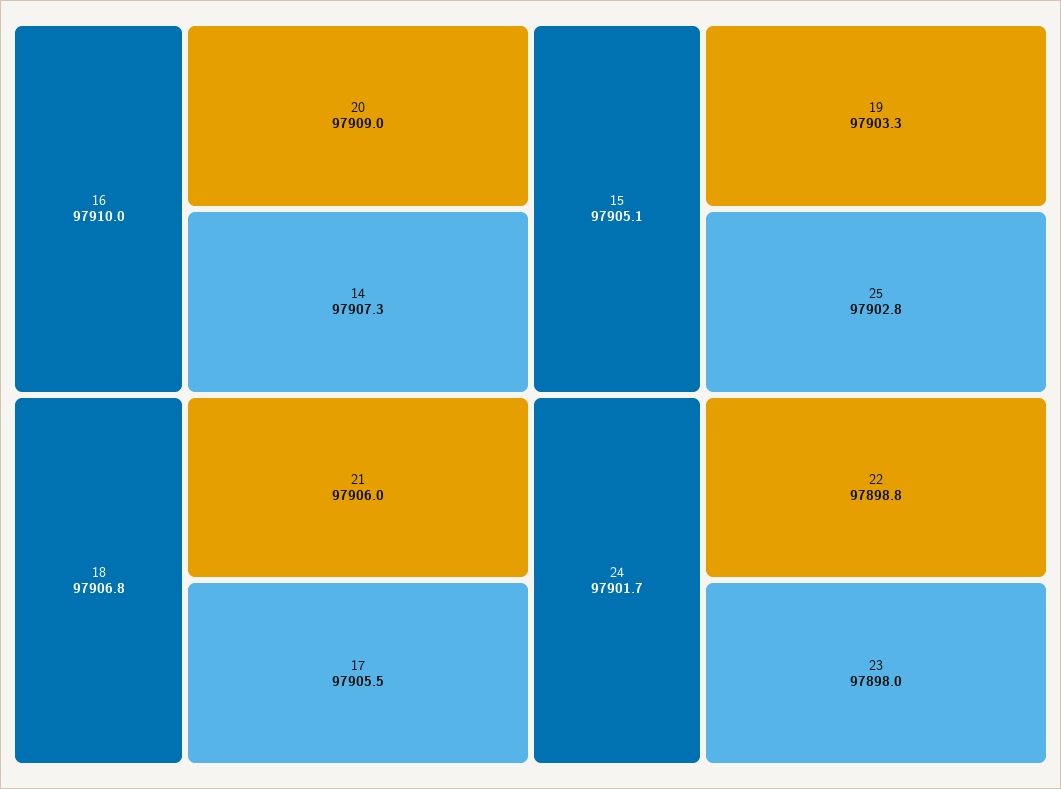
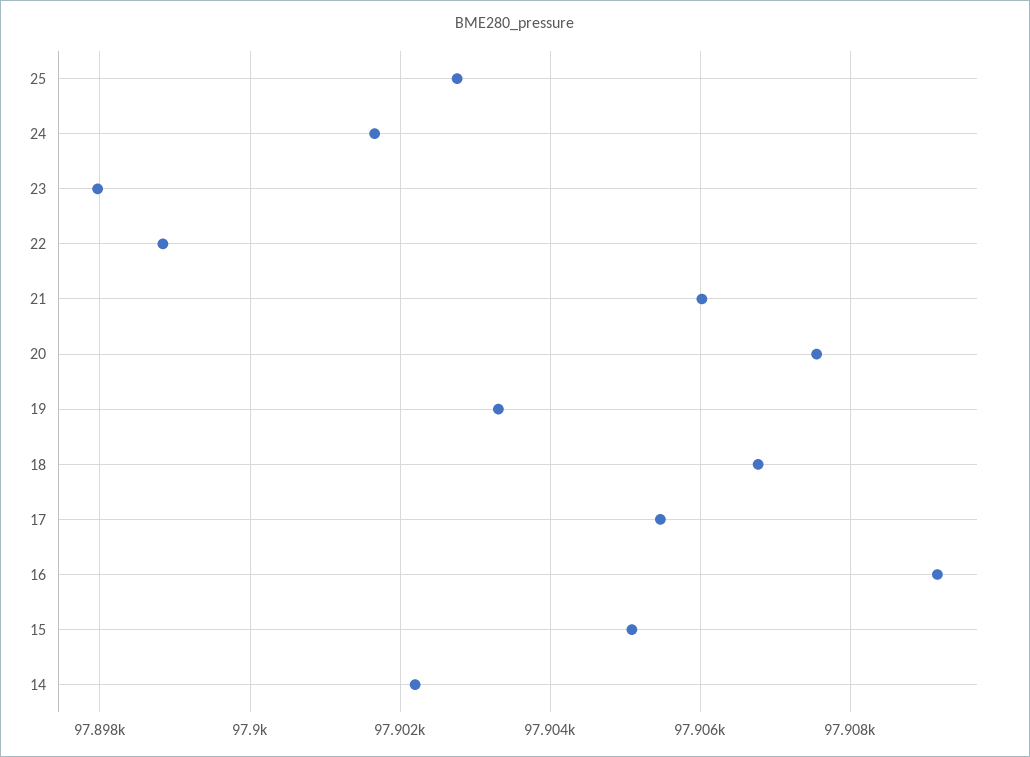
16: 97910 -> 97909.2
20: 97909 -> 97907.6
14: 97907.3 -> 97902.2

